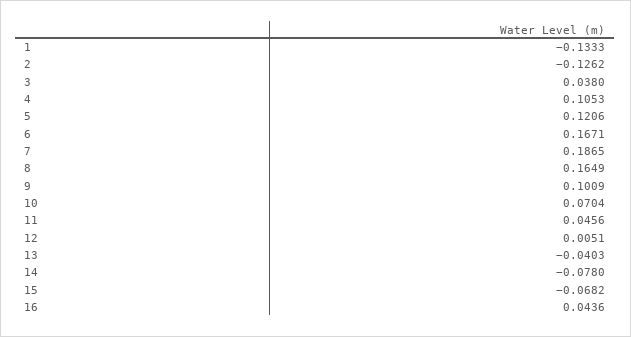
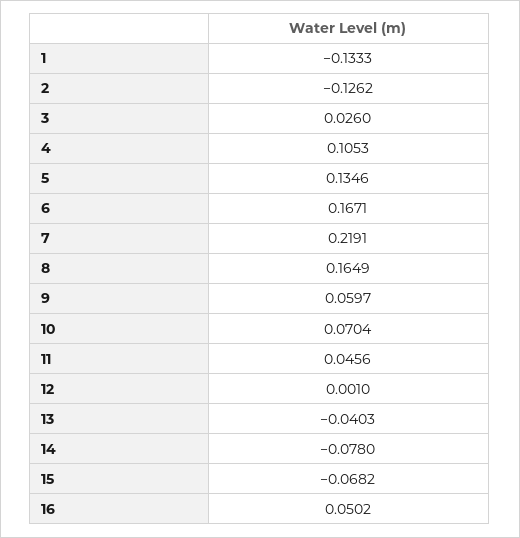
3: 0.038 -> 0.026
5: 0.1206 -> 0.1346
7: 0.1865 -> 0.2191
9: 0.1009 -> 0.0597
12: 0.0051 -> 0.001
16: 0.0436 -> 0.0502

